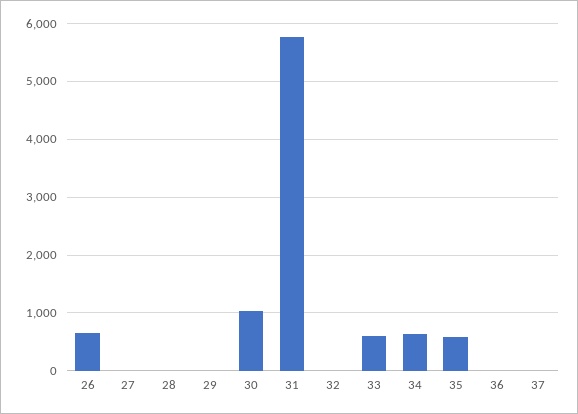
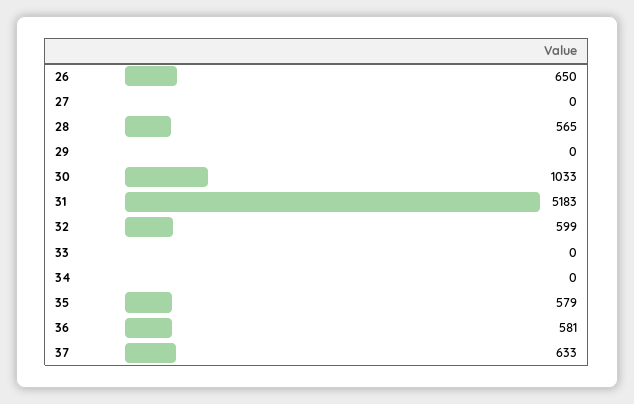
28: 0 -> 565
31: 5800 -> 5183
32: 0 -> 599
33: 600 -> 0
34: 600 -> 0
36: 0 -> 581
37: 0 -> 633

